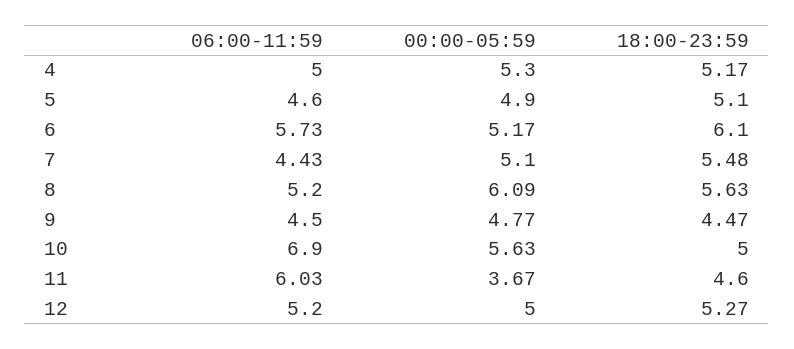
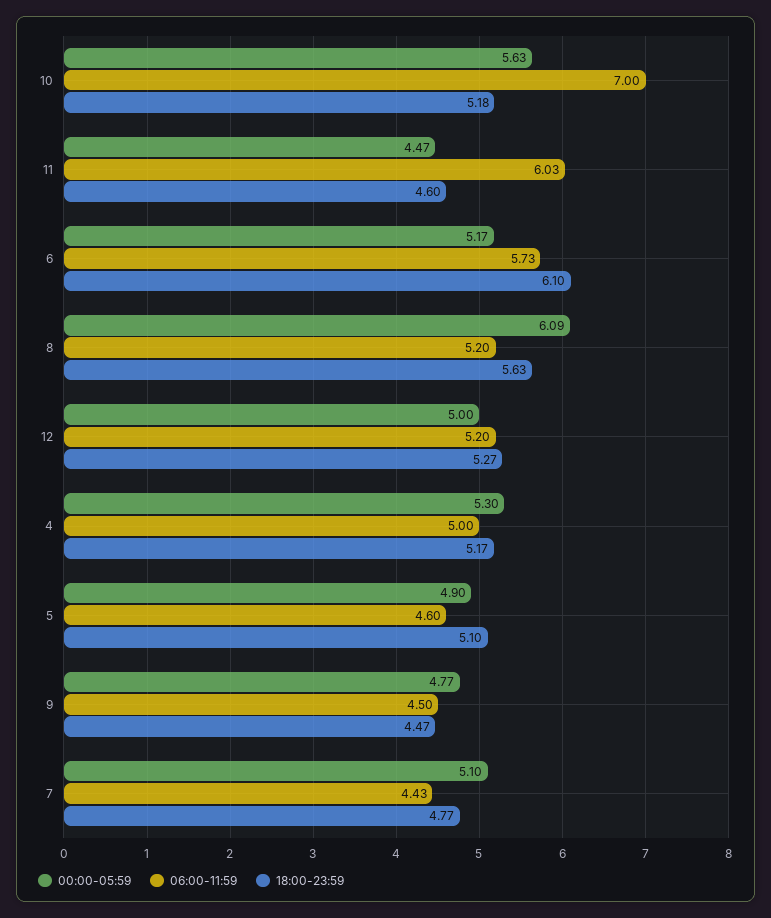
18:00-23:59, 7: 5.48 -> 4.77
06:00-11:59, 10: 6.9 -> 7
18:00-23:59, 10: 5 -> 5.18
00:00-05:59, 11: 3.67 -> 4.47

